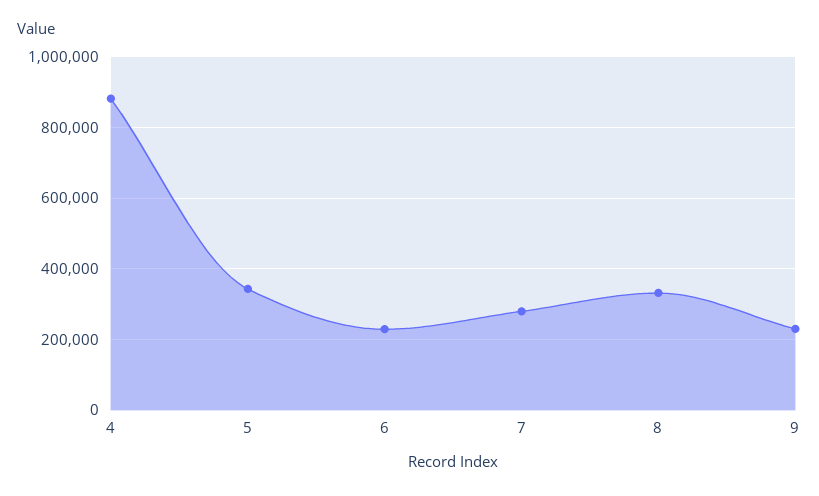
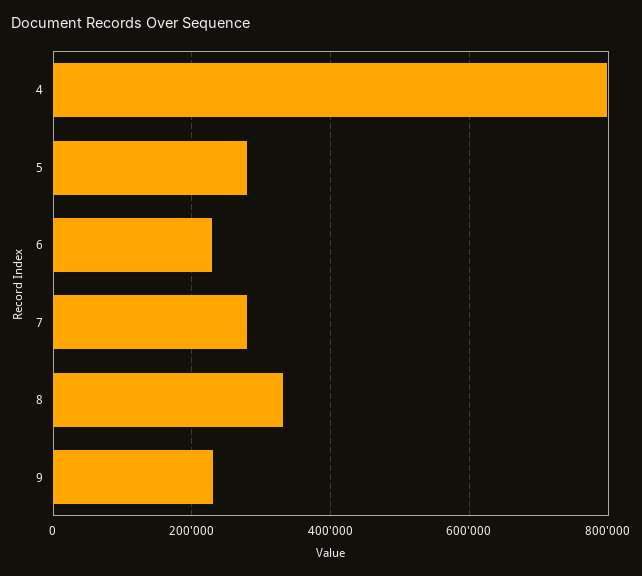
4: 880000 -> 800000
5: 340000 -> 280000

